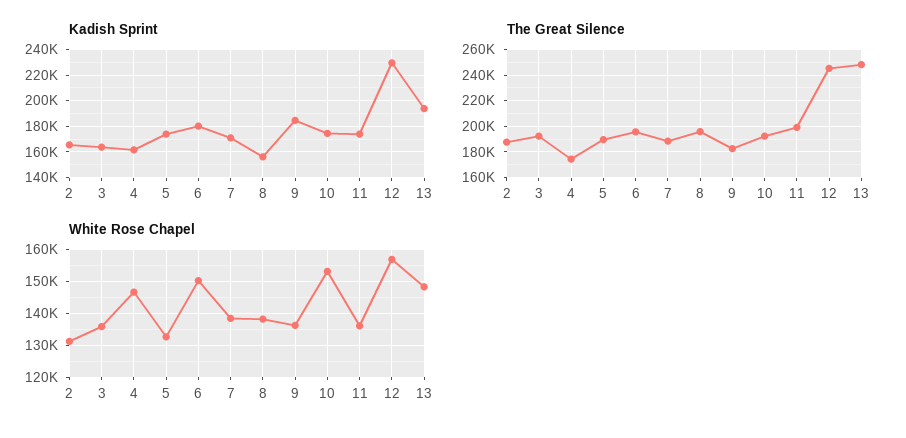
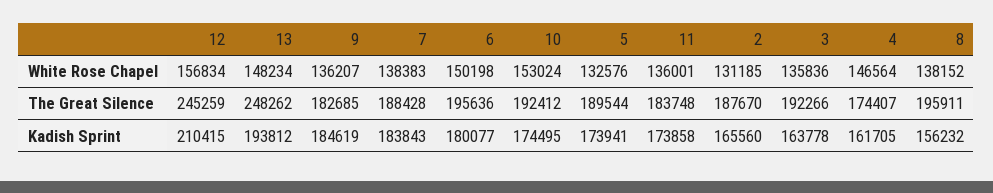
Kadish Sprint, 7: 170000 -> 183843
Kadish Sprint, 12: 230000 -> 210415
The Great Silence, 11: 200000 -> 183748

